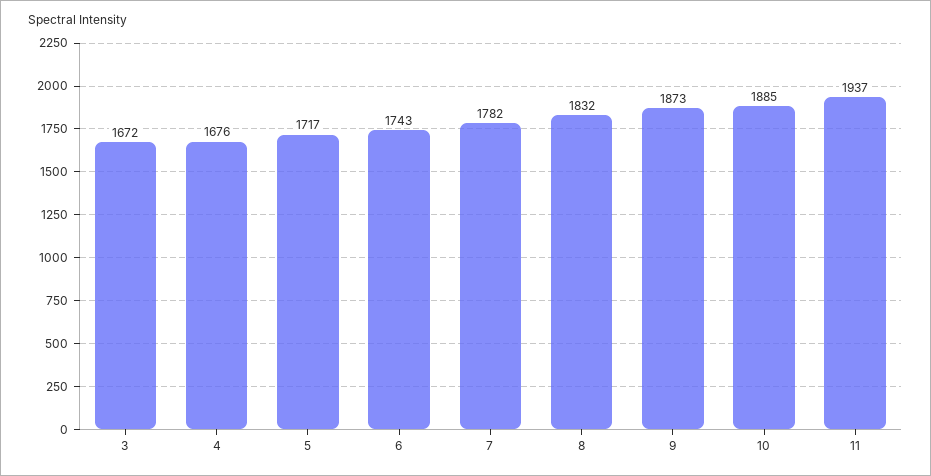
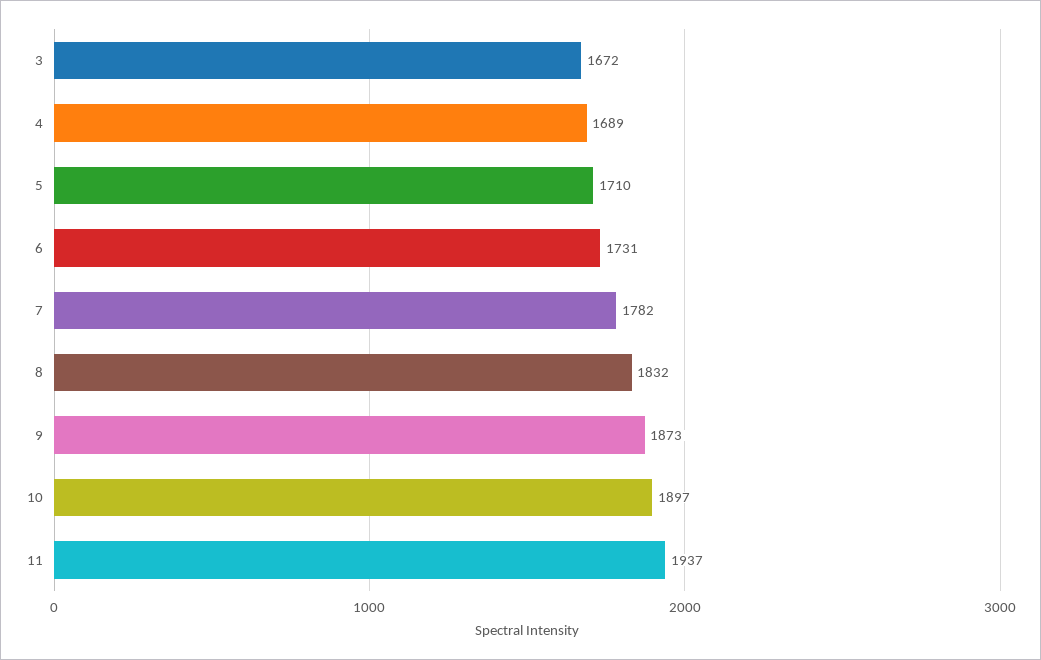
4: 1676 -> 1689
5: 1717 -> 1710
6: 1743 -> 1731
10: 1885 -> 1897

